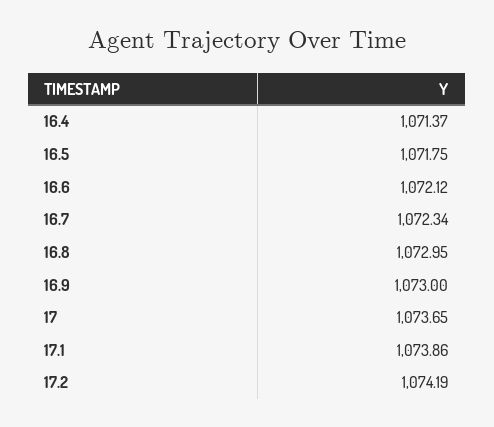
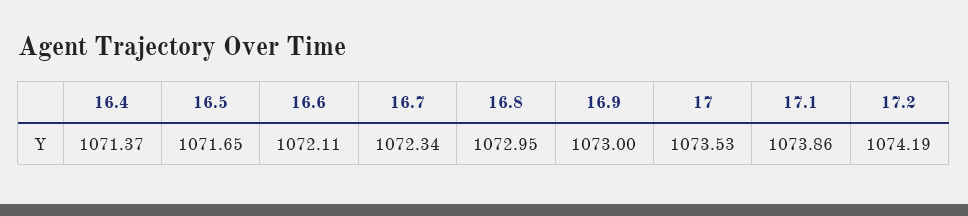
16.5: 1071.75 -> 1071.65
16.6: 1072.12 -> 1072.11
17: 1073.65 -> 1073.53

